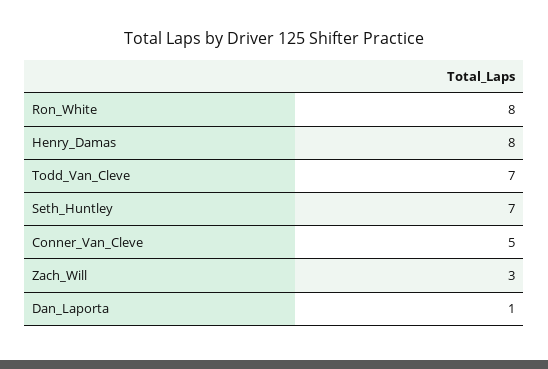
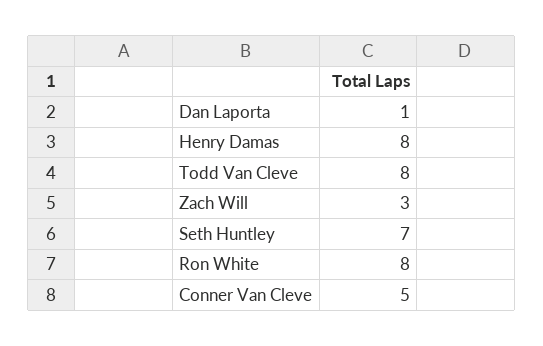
Todd_Van_Cleve: 7 -> 8

